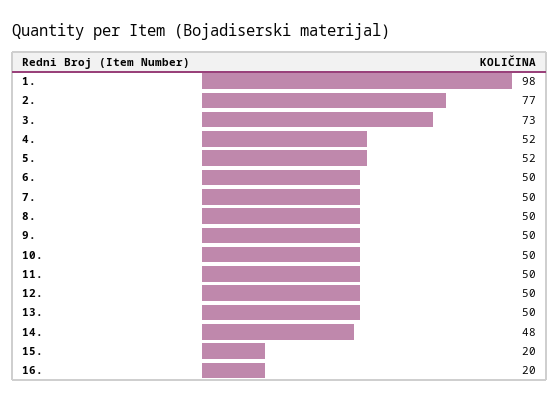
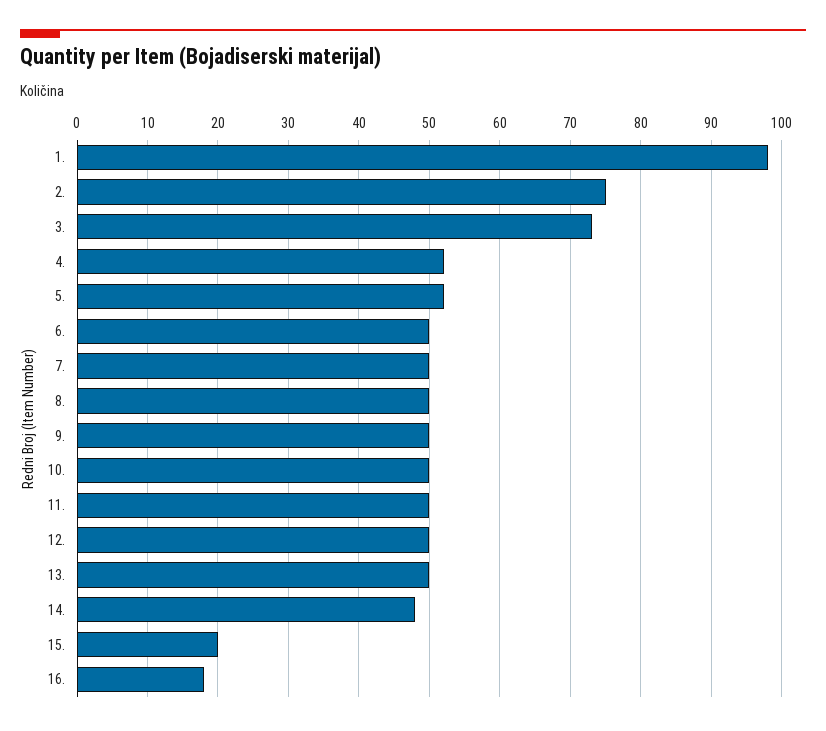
2.: 77 -> 75
16.: 20 -> 18

